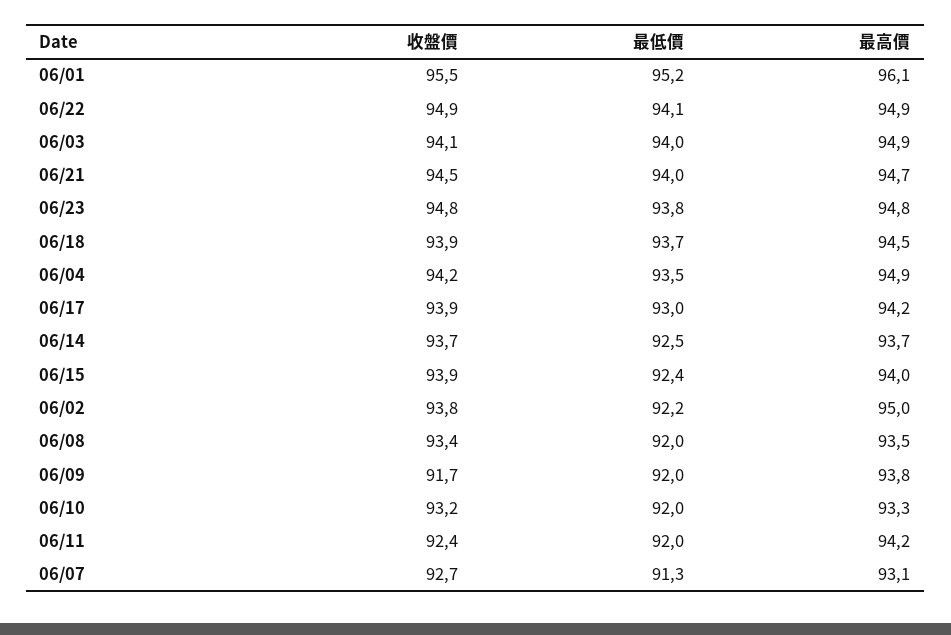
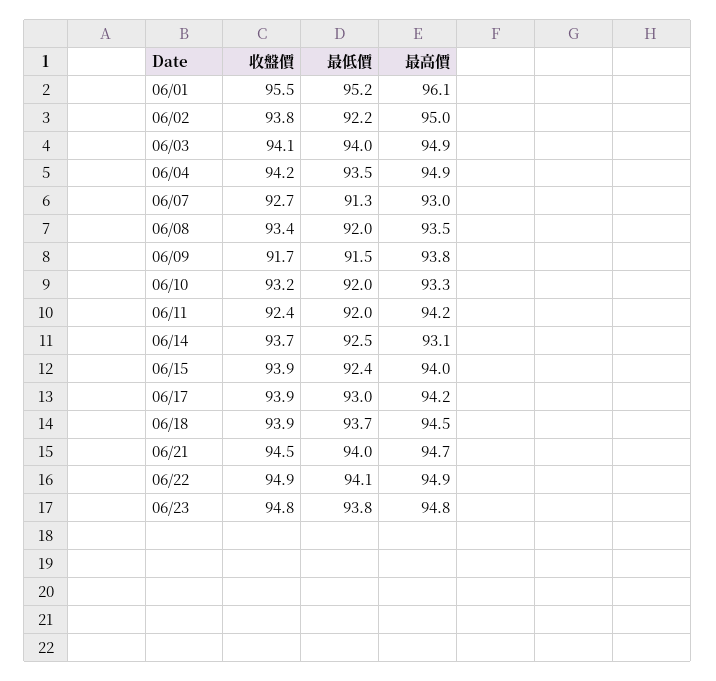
最高價, 06/14: 93.7 -> 93.1
最低價, 06/09: 92 -> 91.5
最高價, 06/07: 93.1 -> 93

